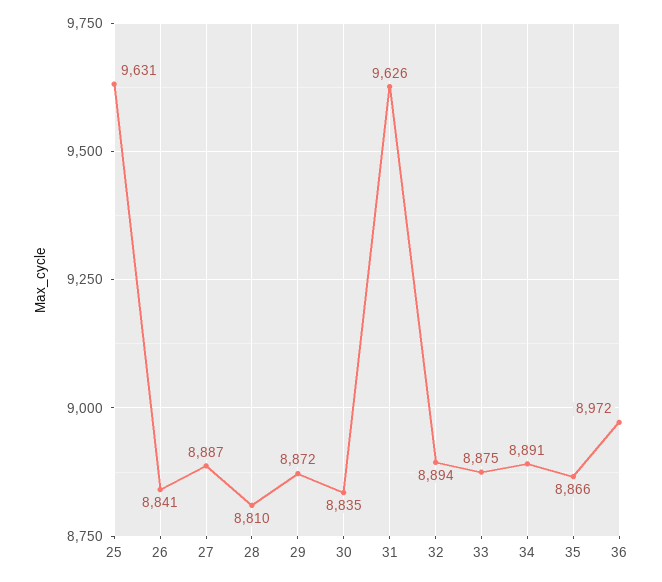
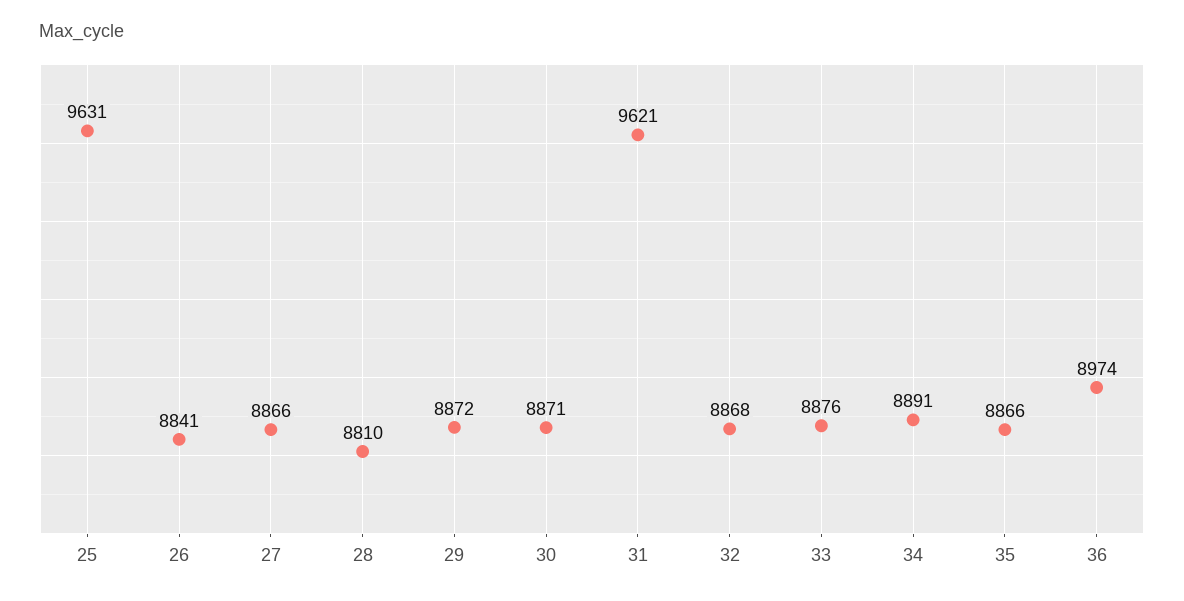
27: 8887 -> 8866
30: 8835 -> 8871
31: 9626 -> 9621
32: 8894 -> 8868
33: 8875 -> 8876
36: 8972 -> 8974

